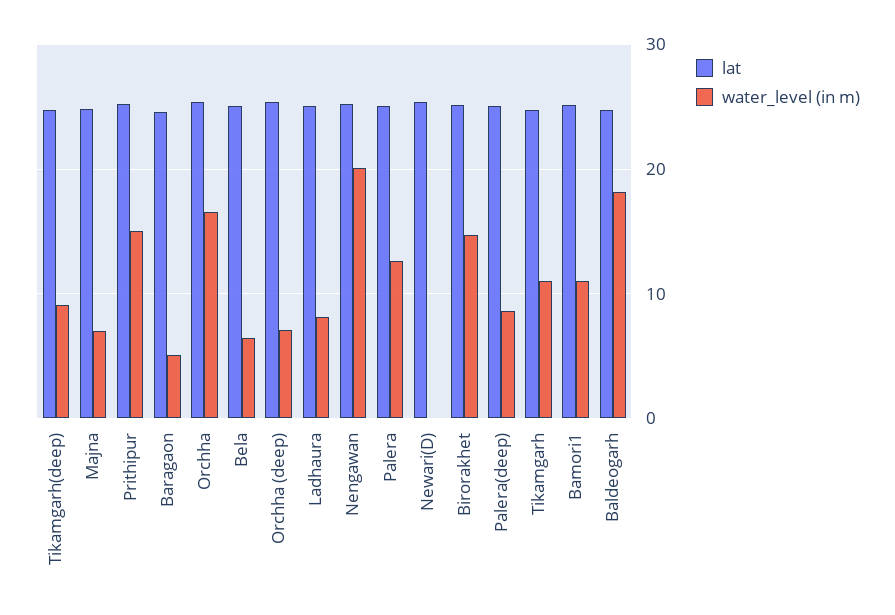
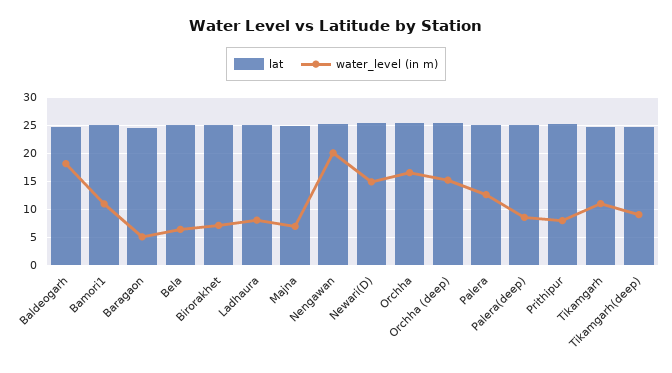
water_level (in m), Prithipur: 15 -> 7.5
water_level (in m), Orchha (deep): 7 -> 15
water_level (in m), Newari(D): 0 -> 15
water_level (in m), Birorakhet: 15 -> 7.5

